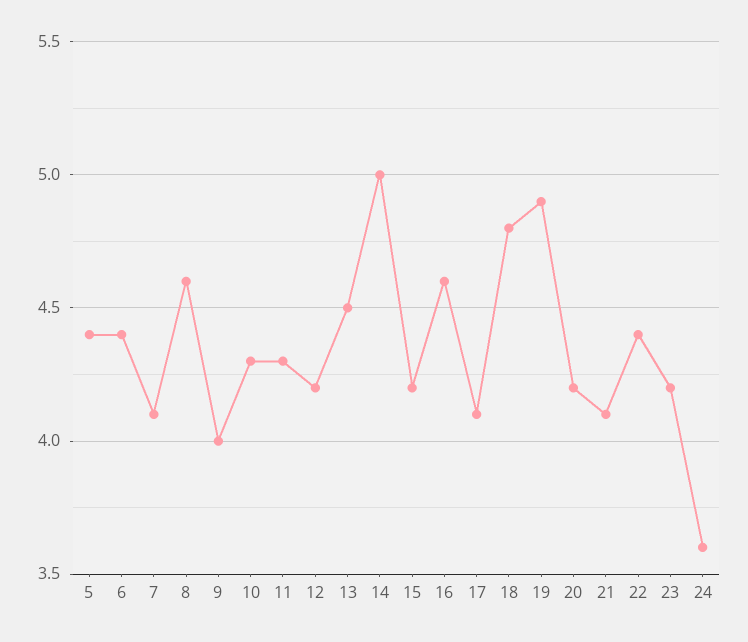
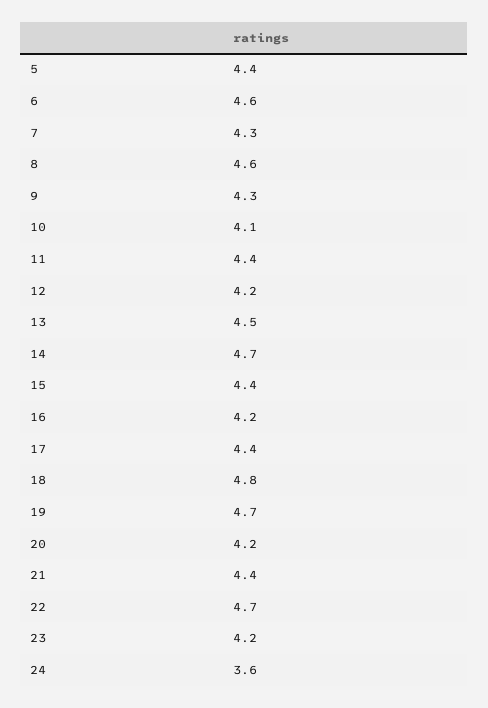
6: 4.4 -> 4.6
7: 4.1 -> 4.3
9: 4 -> 4.3
10: 4.3 -> 4.1
11: 4.3 -> 4.4
14: 5 -> 4.7
15: 4.2 -> 4.4
16: 4.6 -> 4.2
17: 4.1 -> 4.4
19: 4.9 -> 4.7
21: 4.1 -> 4.4
22: 4.4 -> 4.7

